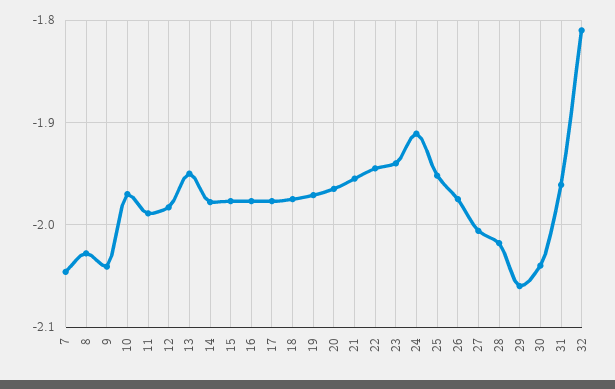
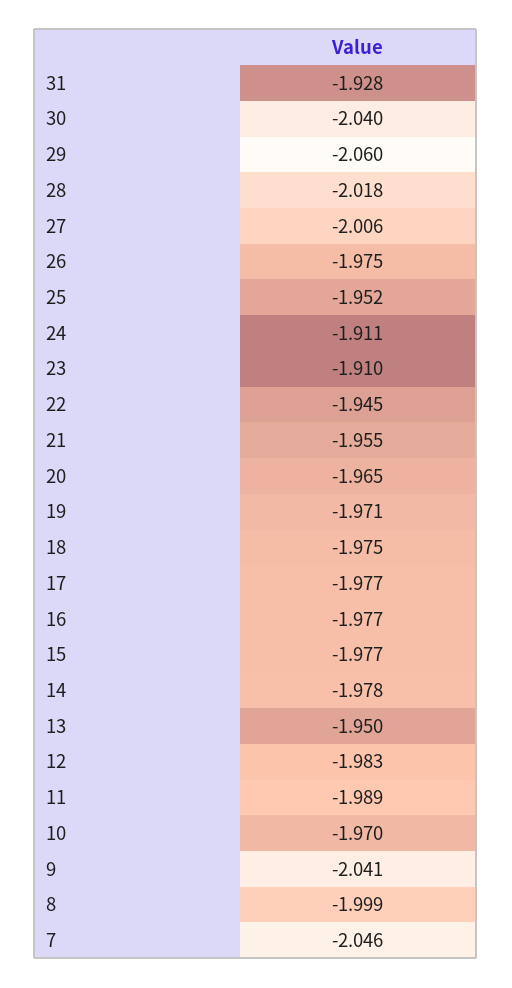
8: -2.03 -> -1.999
23: -1.94 -> -1.91
31: -1.96 -> -1.928
32: -1.81 -> none

